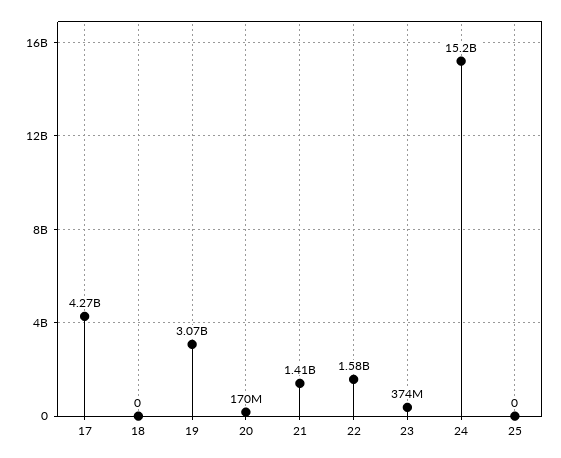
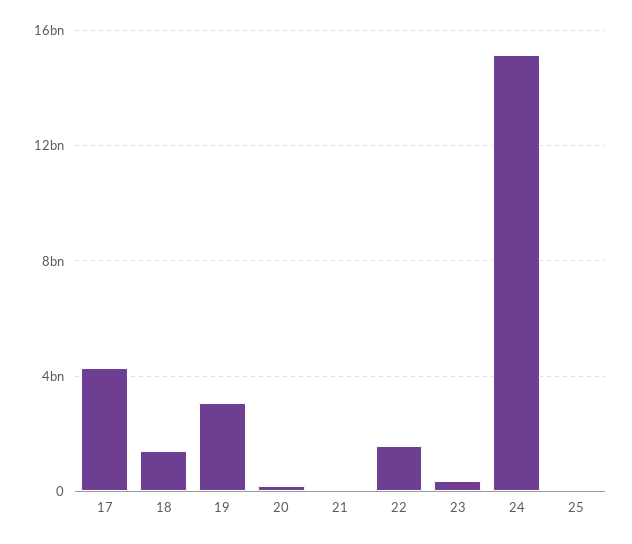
18: 0 -> 1500000000
21: 1410000000 -> 0

